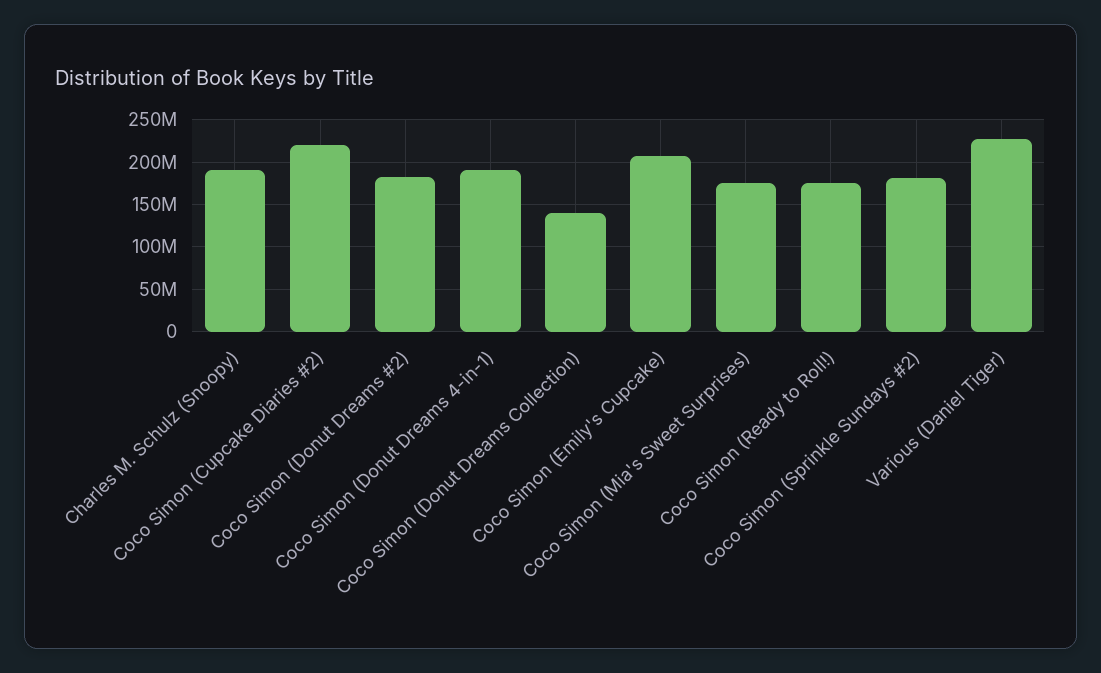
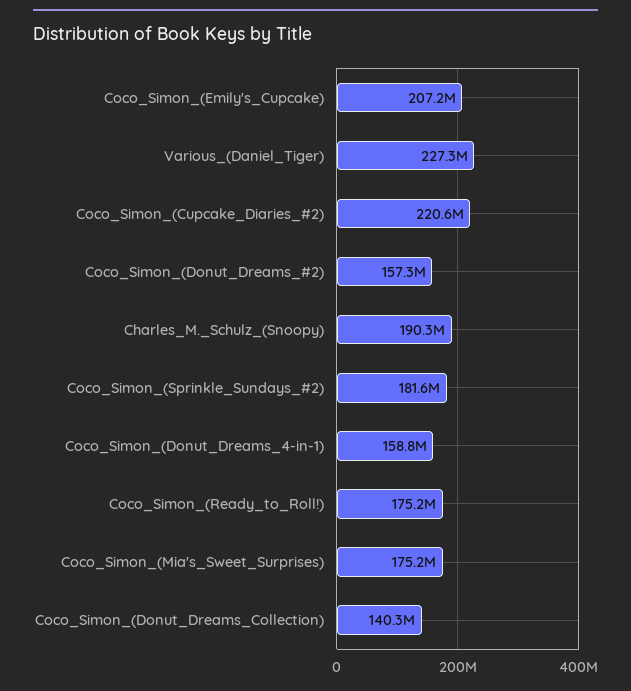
Coco Simon (Donut Dreams #2): 180000000 -> 157300000
Coco Simon (Donut Dreams 4-in-1): 190000000 -> 158800000

